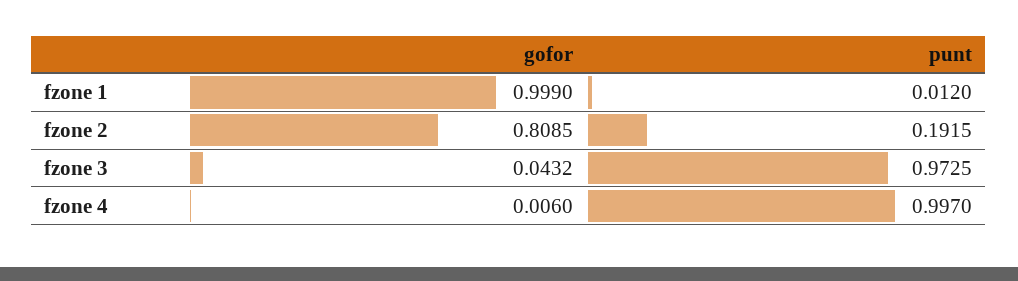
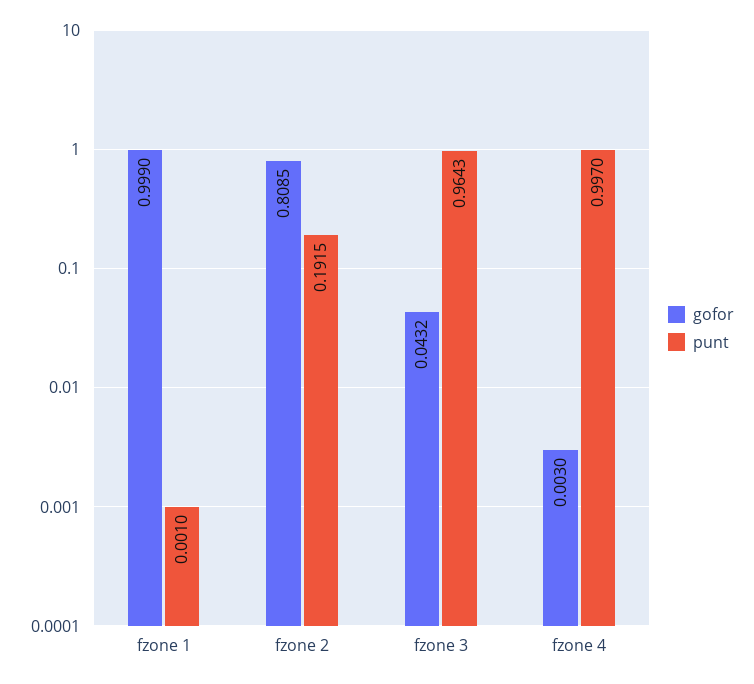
punt, fzone 1: 0.012 -> 0.001
punt, fzone 3: 0.9725 -> 0.9643
gofor, fzone 4: 0.006 -> 0.003

